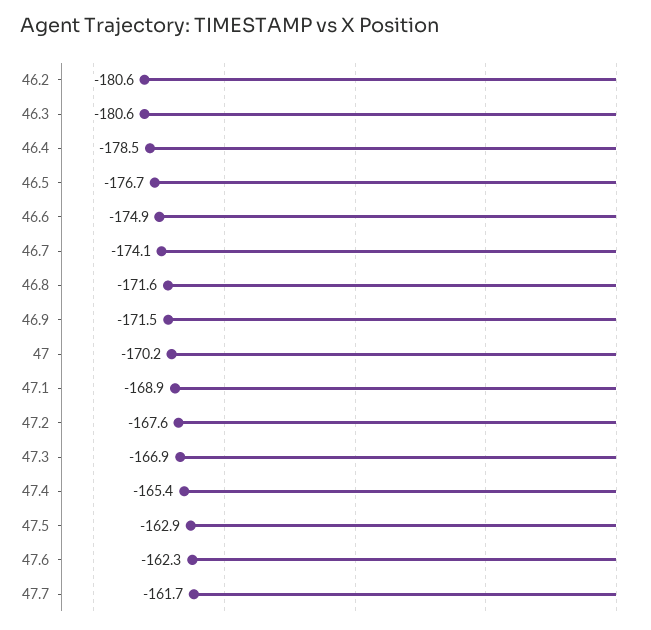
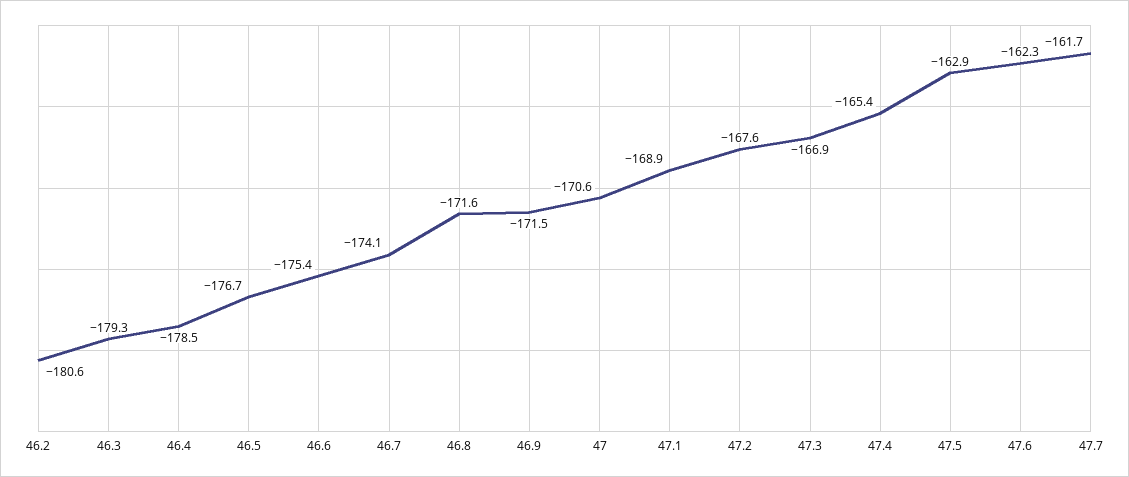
46.3: -180.6 -> -179.3
46.6: -174.9 -> -175.4
47: -170.2 -> -170.6

